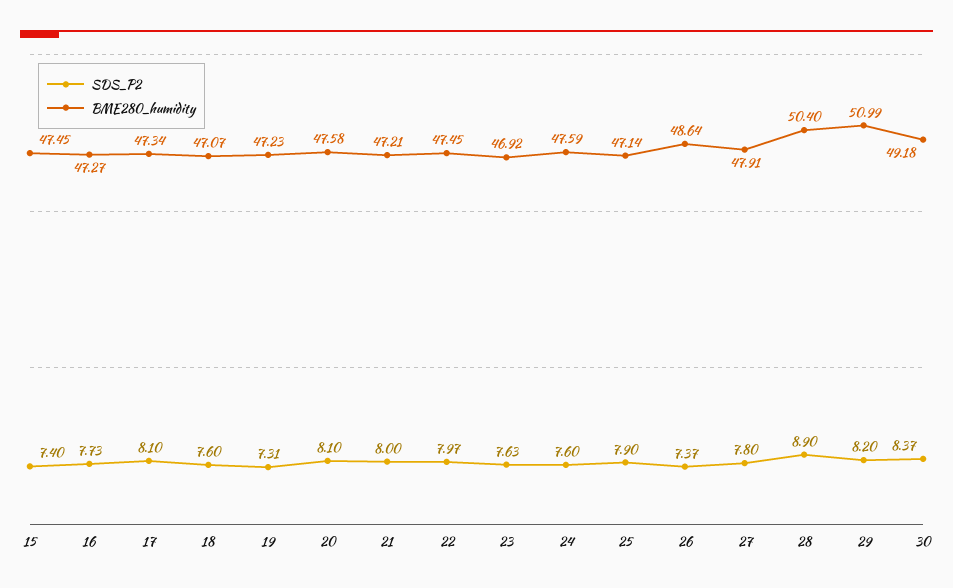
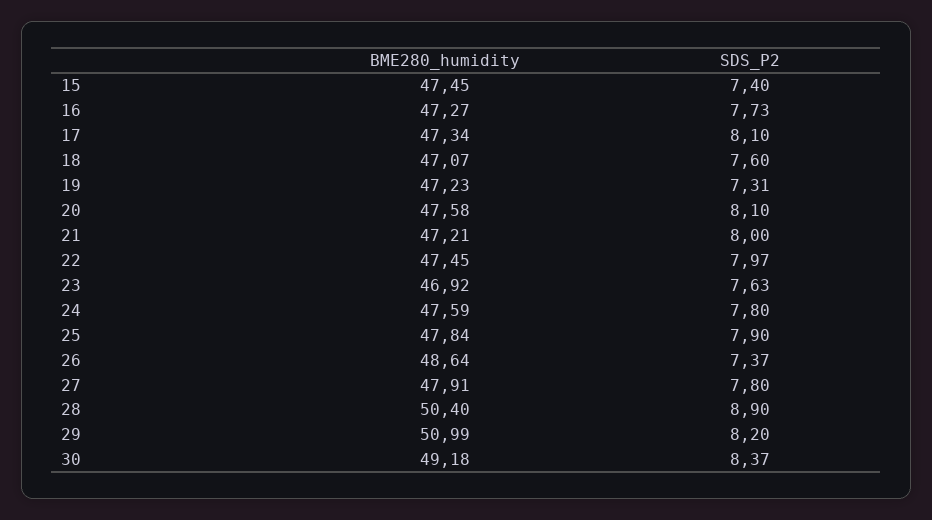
SDS_P2, 24: 7.6 -> 7.8
BME280_humidity, 25: 47.14 -> 47.84

